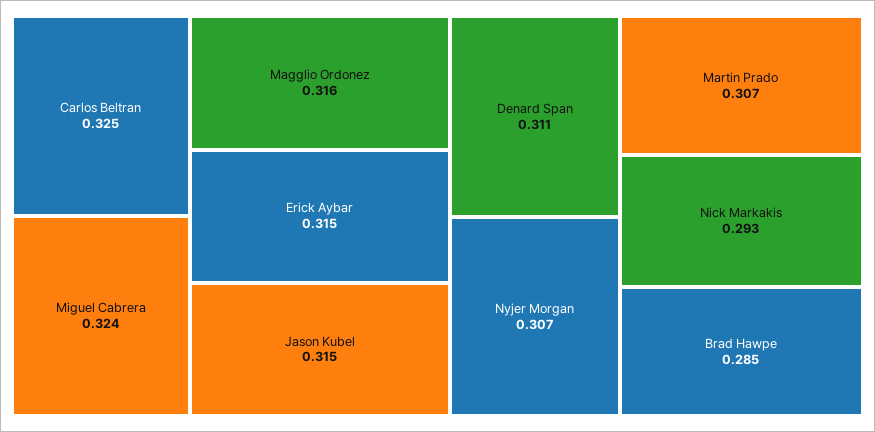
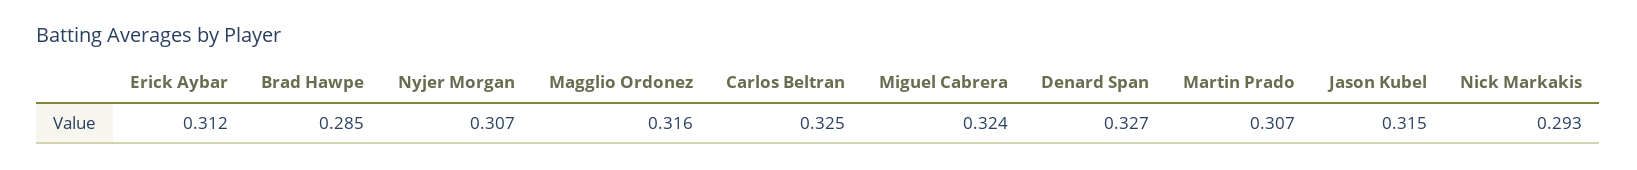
Erick Aybar: 0.315 -> 0.312
Denard Span: 0.311 -> 0.327

